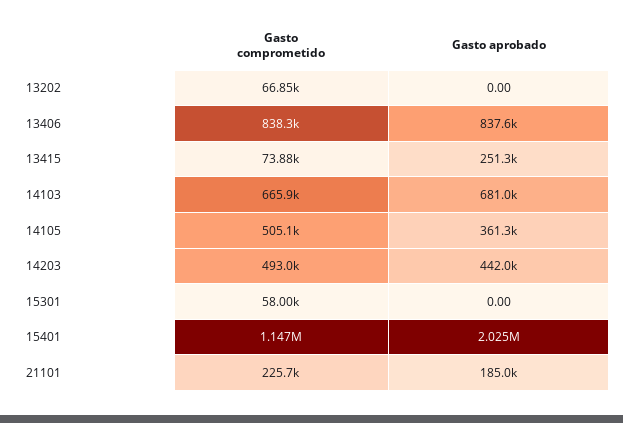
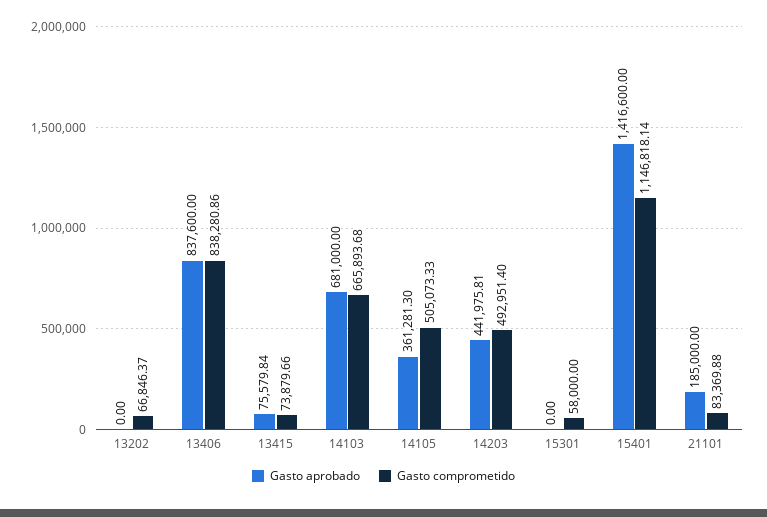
Gasto aprobado, 13415: 251300 -> 75579.84
Gasto aprobado, 15401: 2025000 -> 1416600
Gasto comprometido, 21101: 225700 -> 83369.88

